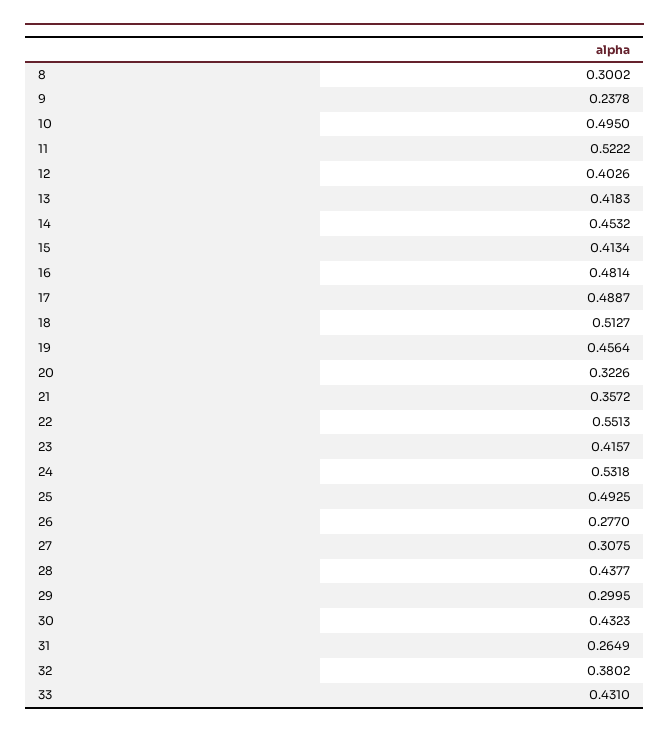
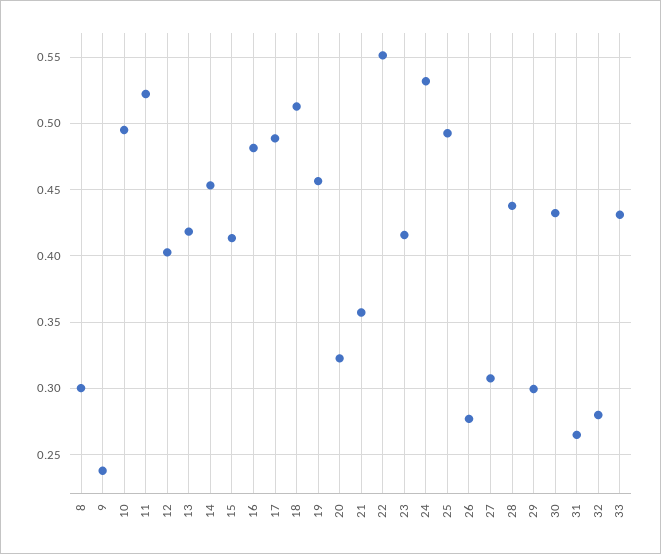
32: 0.3802 -> 0.28

